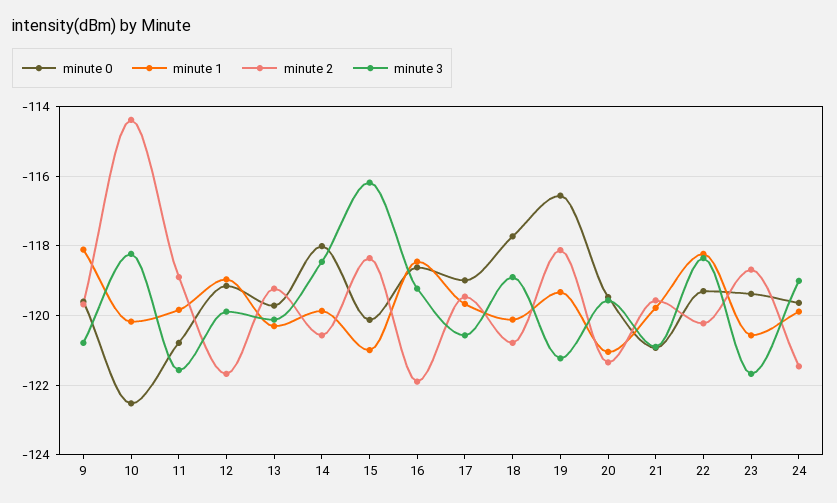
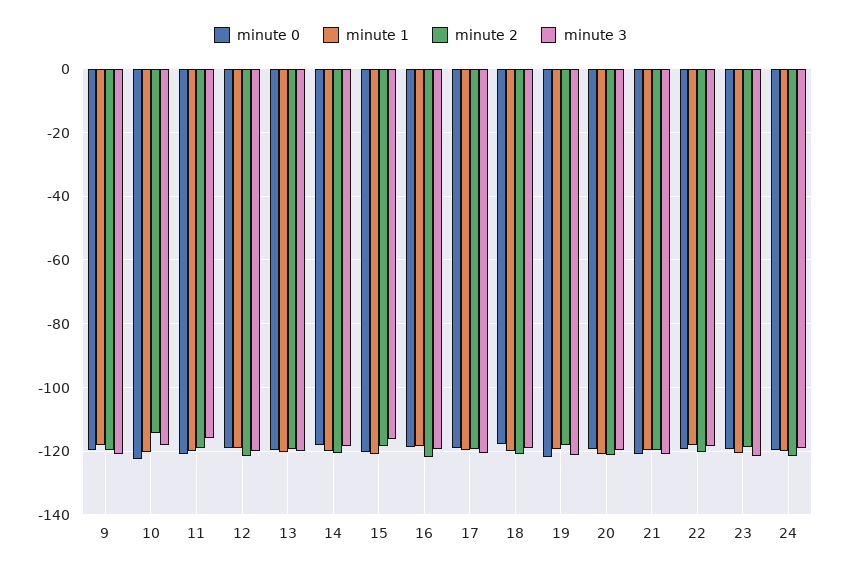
minute 3, 11: -121.6 -> -116
minute 0, 19: -116.6 -> -122

